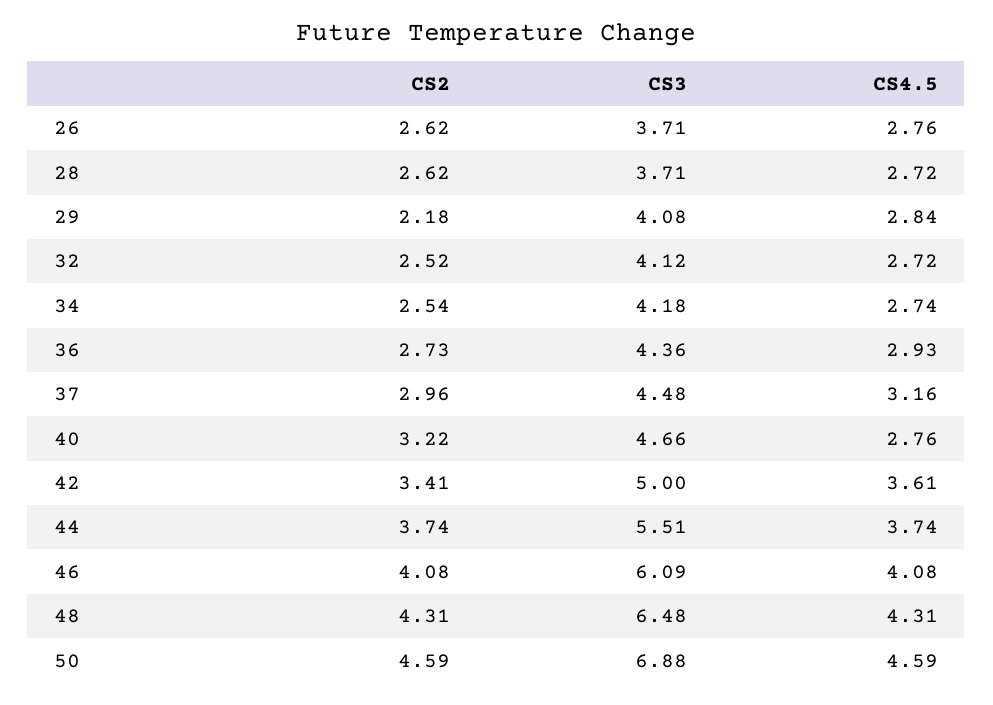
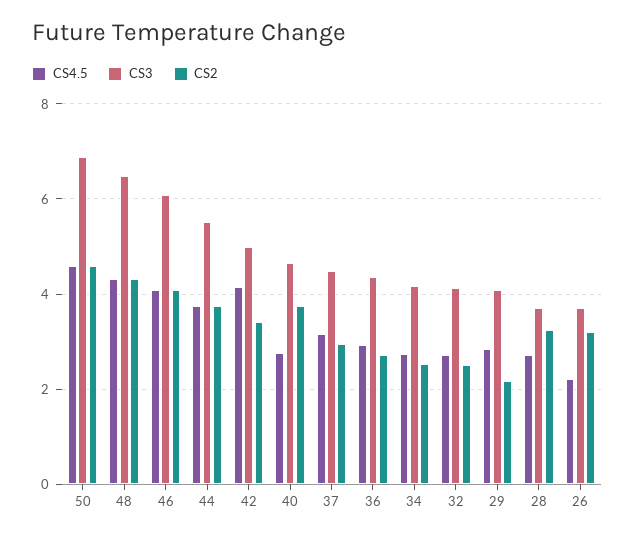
CS2, 26: 2.62 -> 3.2
CS4.5, 26: 2.76 -> 2.2
CS2, 28: 2.62 -> 3.2
CS2, 40: 3.22 -> 3.8
CS4.5, 42: 3.61 -> 4.2

